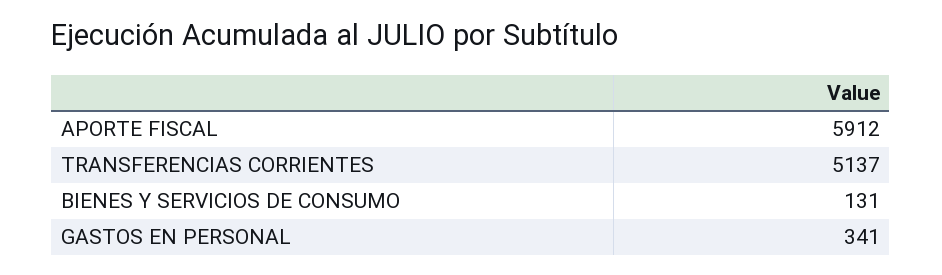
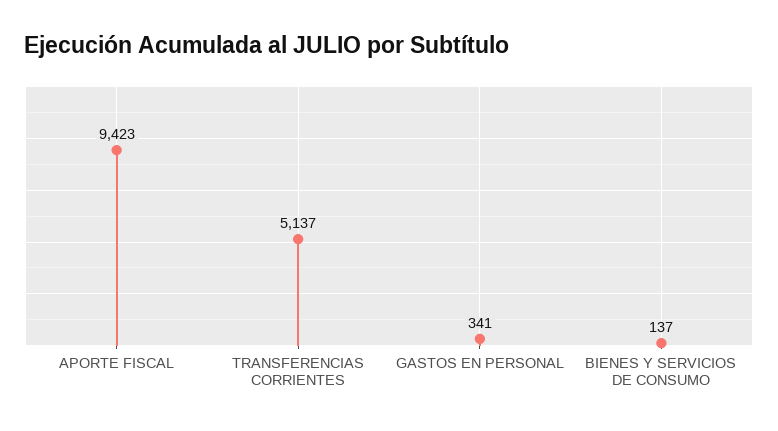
APORTE FISCAL: 5912 -> 9423
BIENES Y SERVICIOS DE CONSUMO: 131 -> 137

